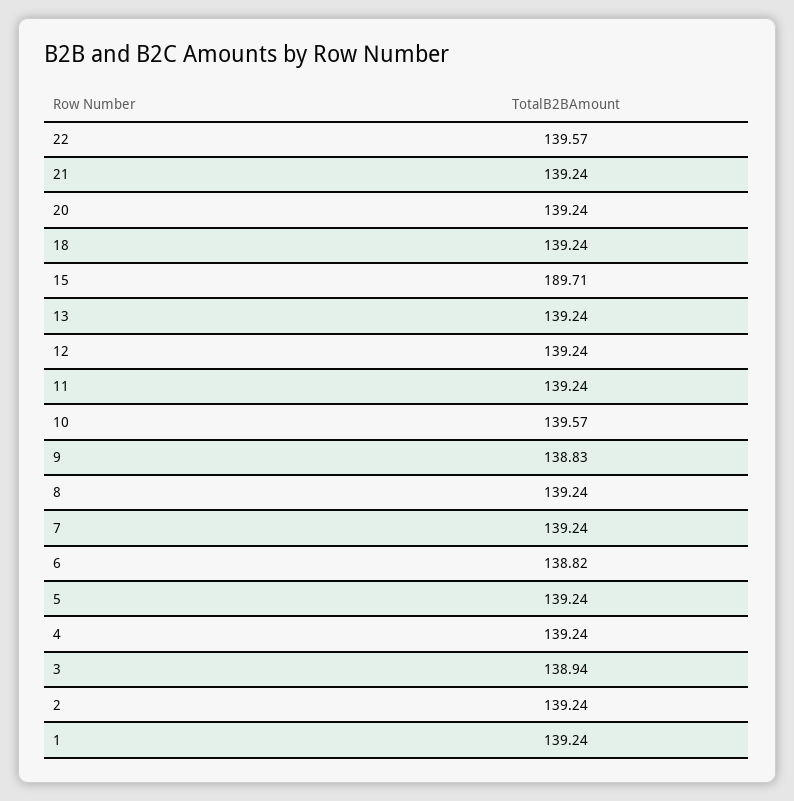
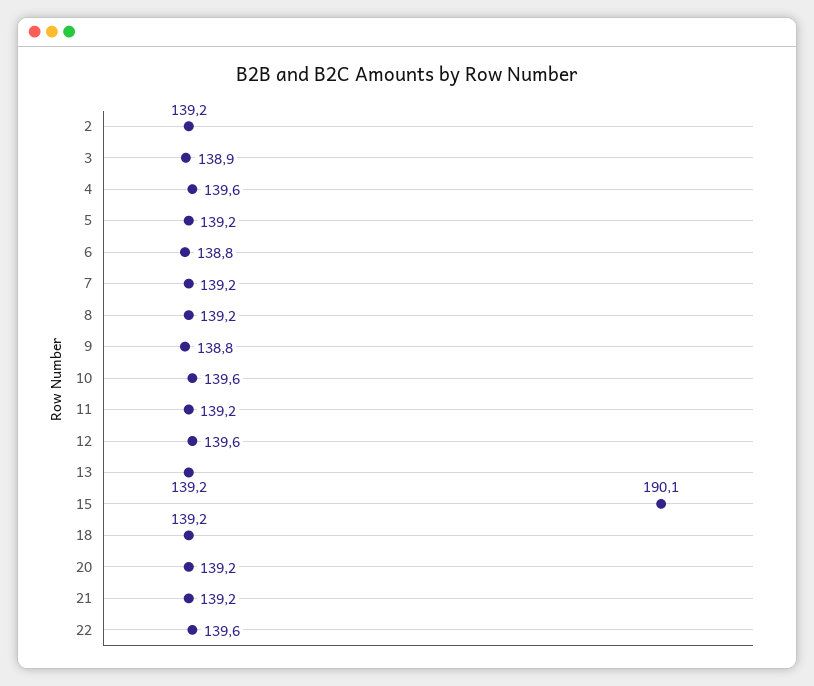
15: 189.71 -> 190.1
12: 139.24 -> 139.6
4: 139.24 -> 139.6
1: 139.24 -> none

